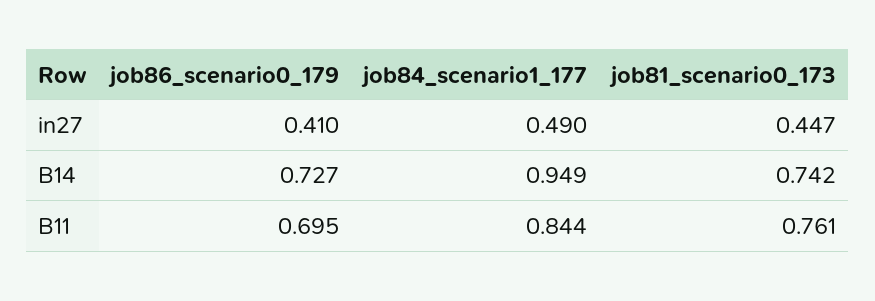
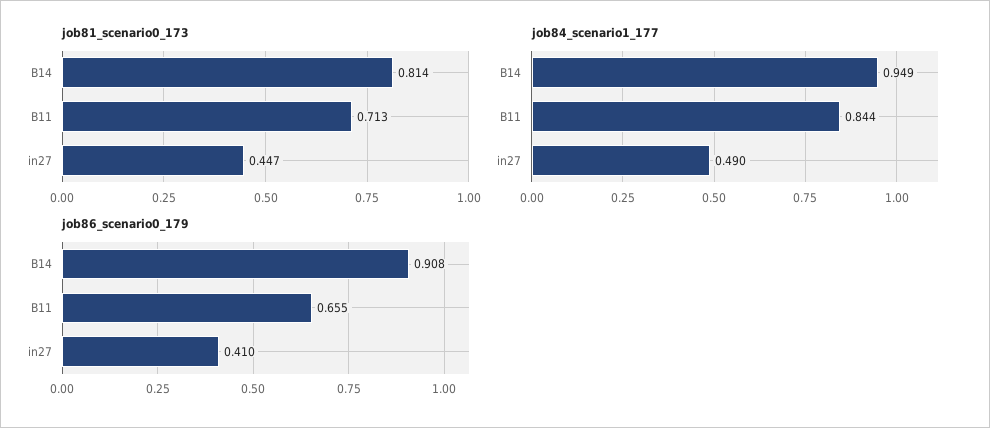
job86_scenario0_179, B14: 0.727 -> 0.908
job81_scenario0_173, B14: 0.742 -> 0.814
job86_scenario0_179, B11: 0.695 -> 0.655
job81_scenario0_173, B11: 0.761 -> 0.713

